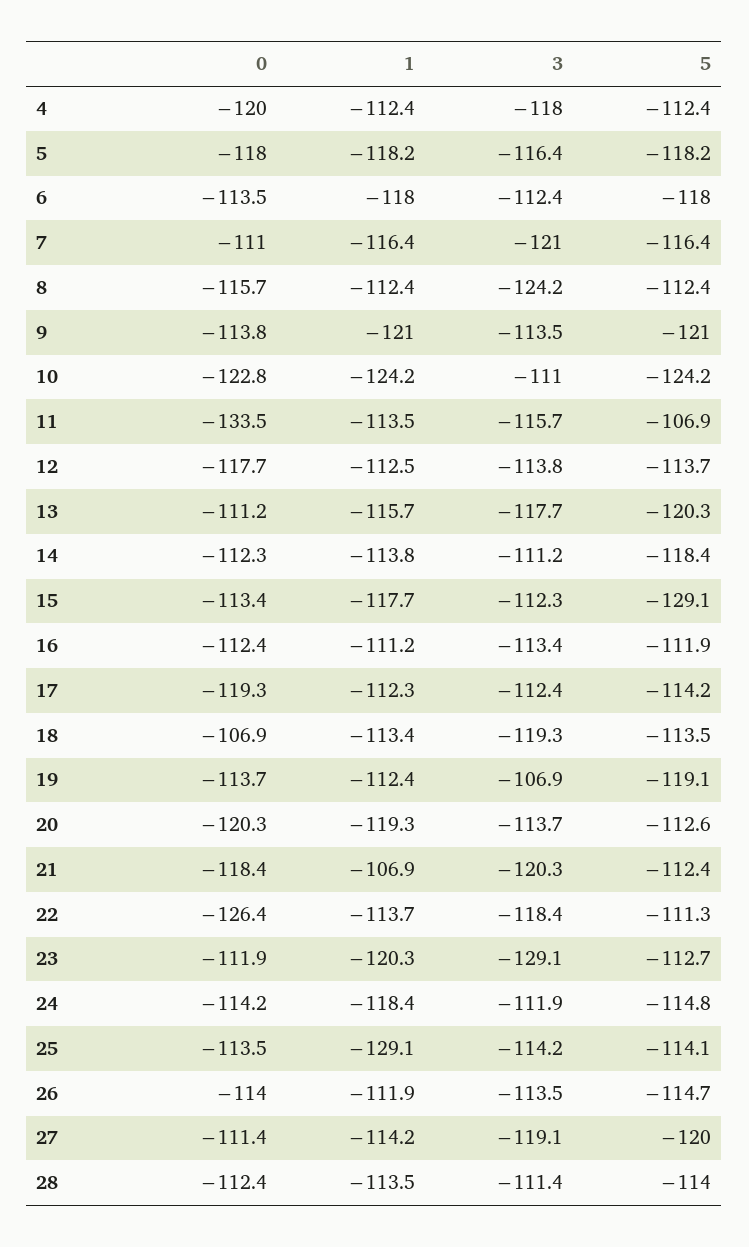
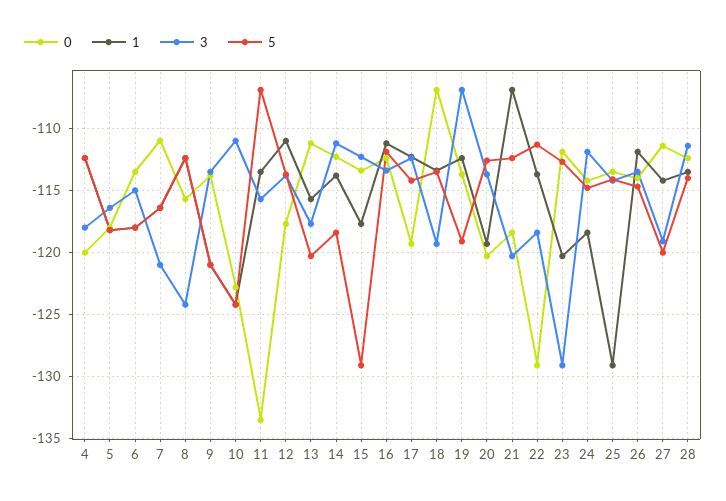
3, 6: -112.4 -> -115
1, 12: -112.5 -> -111
0, 22: -126.4 -> -129

